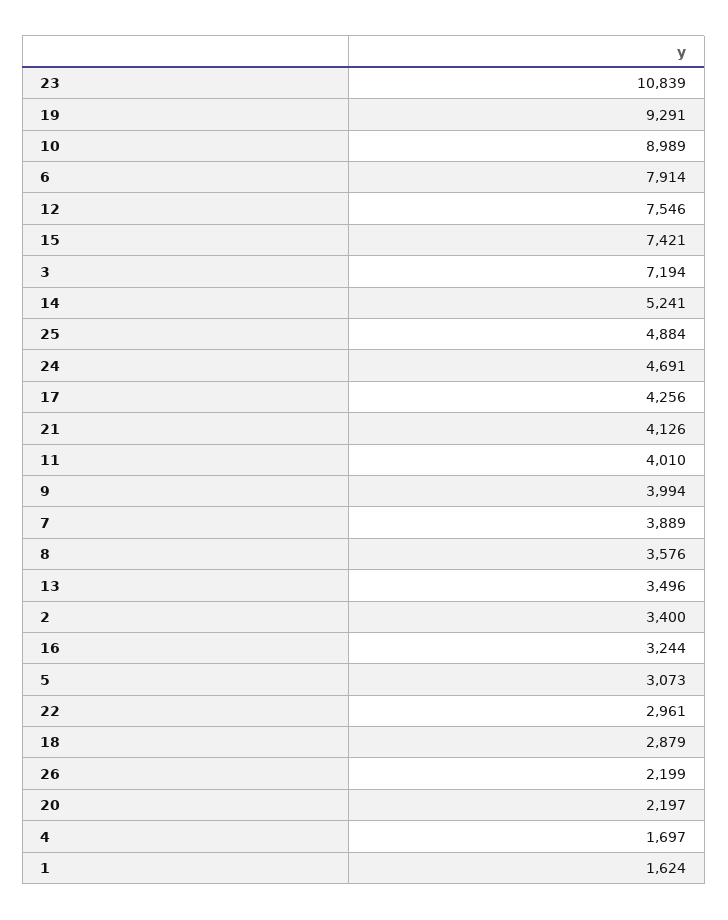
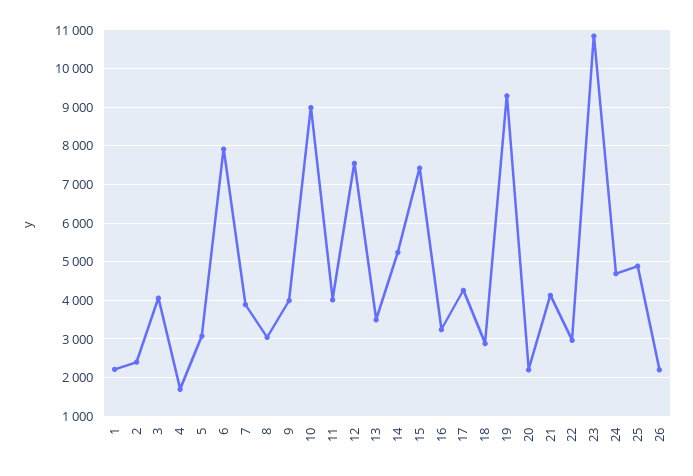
3: 7194 -> 4000
8: 3576 -> 3000
2: 3400 -> 2400
1: 1624 -> 2200

